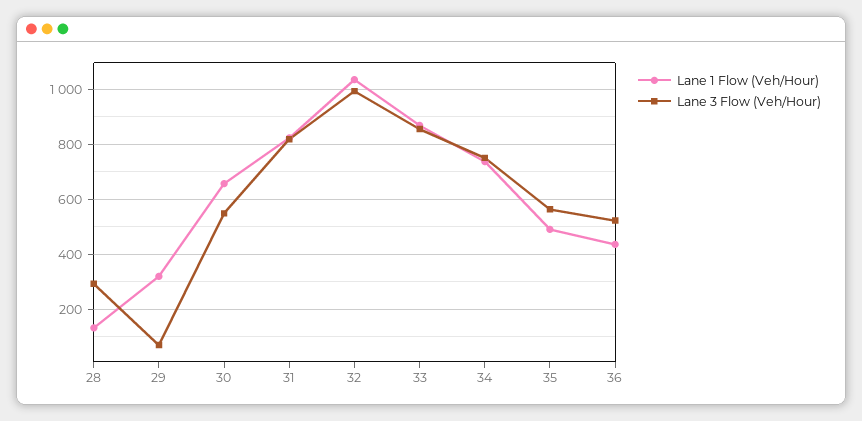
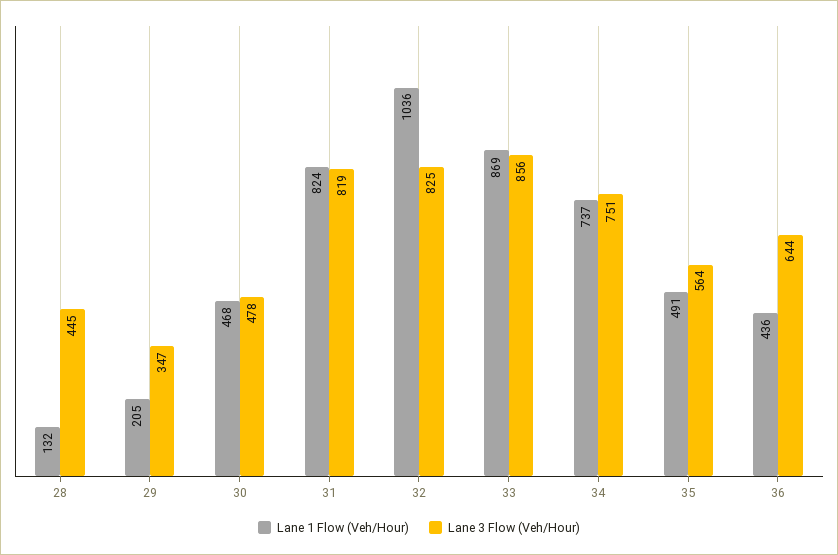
Lane 3 Flow (Veh/Hour), 28: 300 -> 445
Lane 1 Flow (Veh/Hour), 29: 325 -> 205
Lane 3 Flow (Veh/Hour), 29: 75 -> 347
Lane 1 Flow (Veh/Hour), 30: 650 -> 468
Lane 3 Flow (Veh/Hour), 30: 550 -> 478
Lane 3 Flow (Veh/Hour), 32: 1000 -> 825
Lane 3 Flow (Veh/Hour), 36: 525 -> 644

